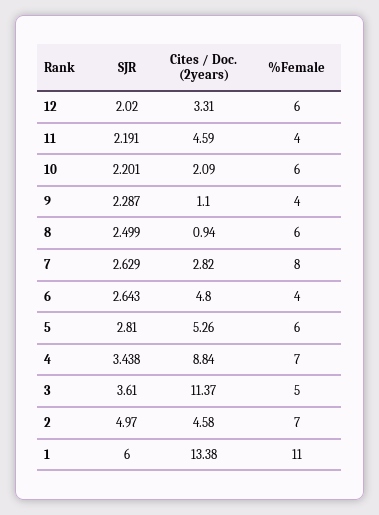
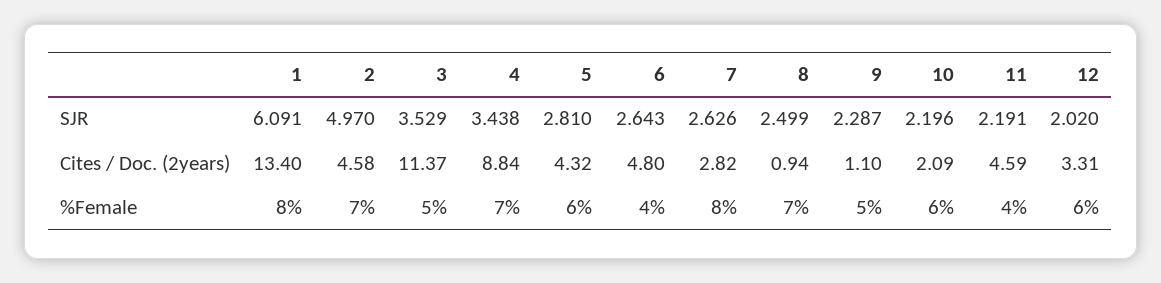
SJR, 10: 2.201 -> 2.196
%Female, 9: 4 -> 5
%Female, 8: 6 -> 7
SJR, 7: 2.629 -> 2.626
Cites / Doc. (2years), 5: 5.26 -> 4.32
SJR, 3: 3.61 -> 3.529
SJR, 1: 6 -> 6.091
Cites / Doc. (2years), 1: 13.38 -> 13.4
%Female, 1: 11 -> 8

